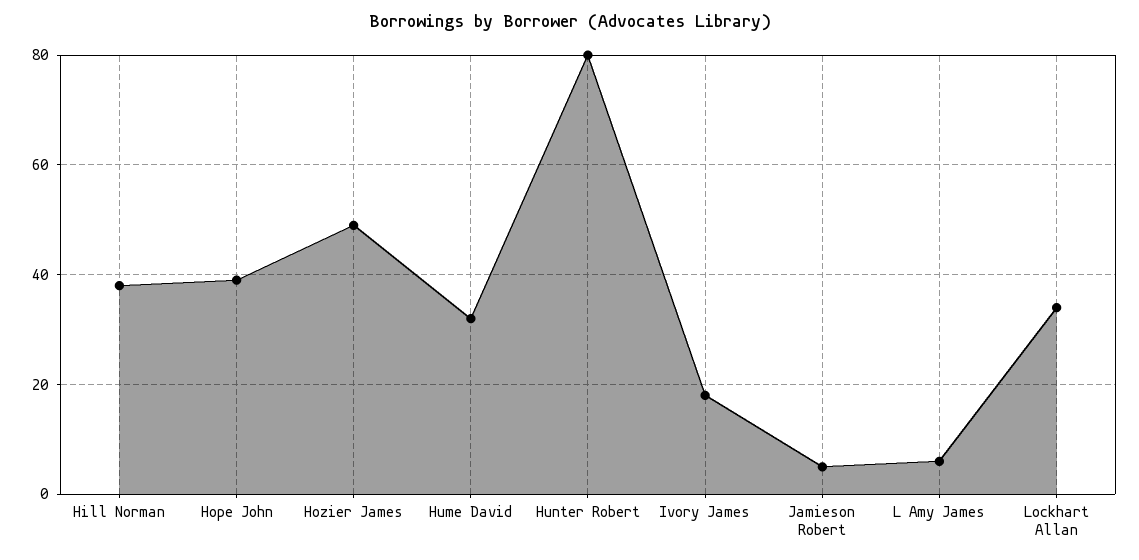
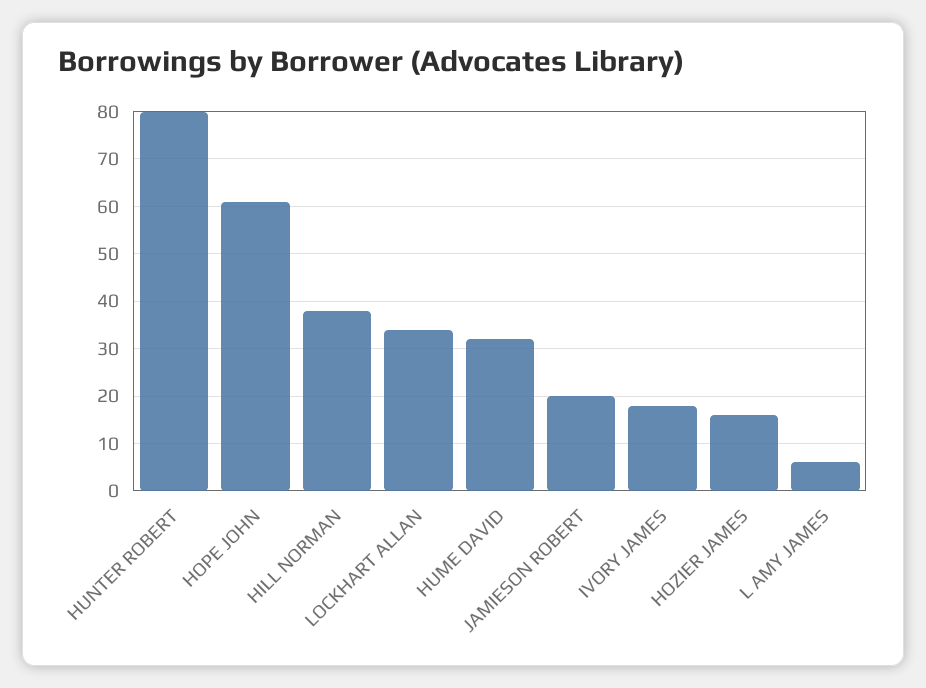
Hope John: 40 -> 60
Hozier James: 50 -> 15
Jamieson Robert: 5 -> 20

